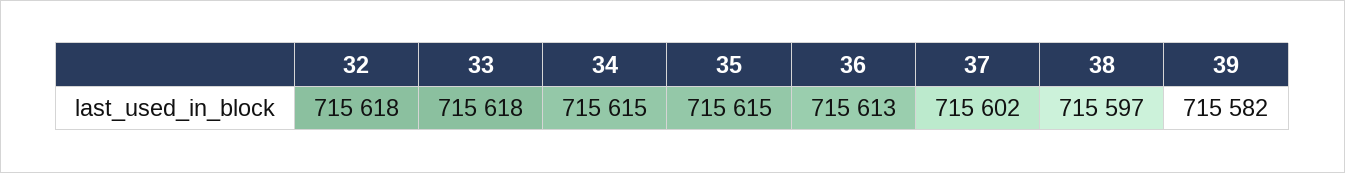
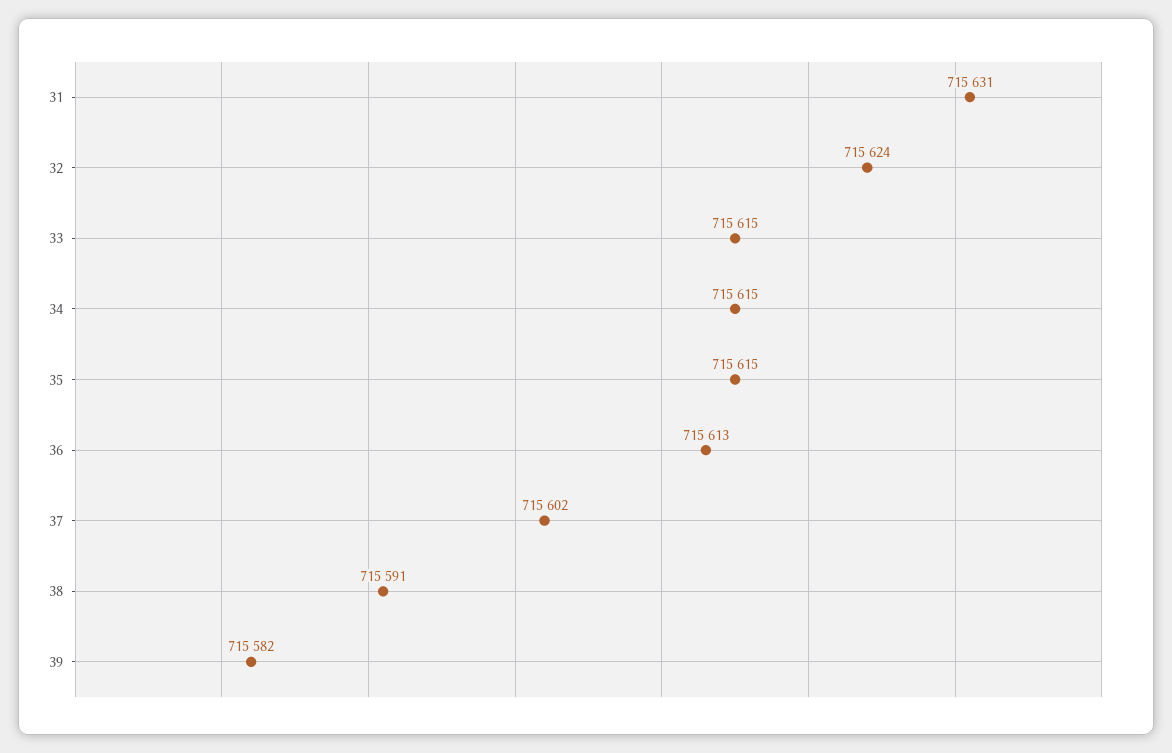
32: 715618 -> 715624
33: 715618 -> 715615
38: 715597 -> 715591
31: none -> 715631

